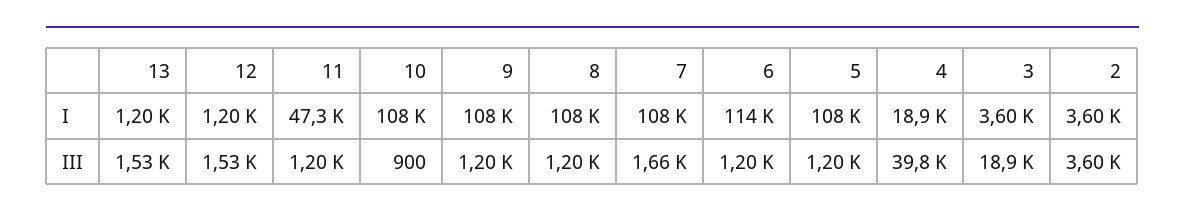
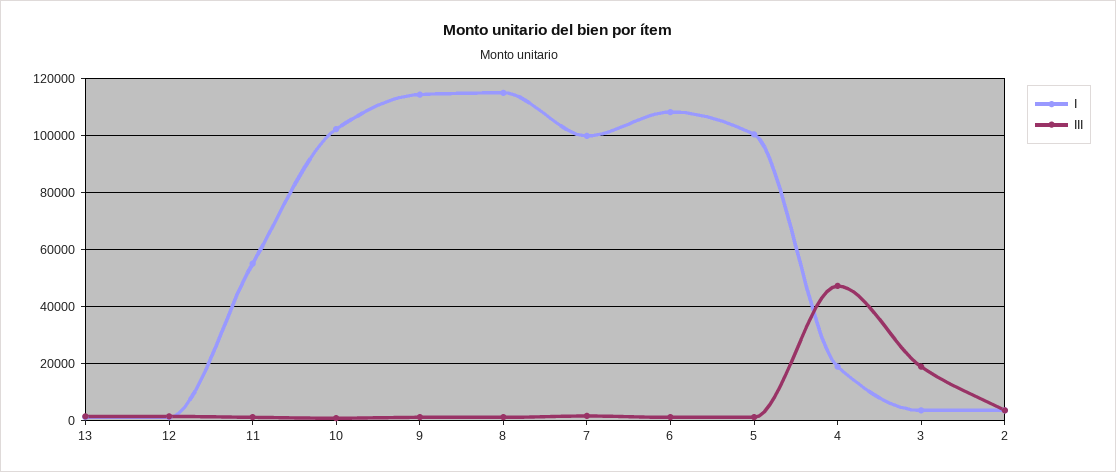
I, 11: 47300 -> 55000
I, 10: 108000 -> 102500
I, 9: 108000 -> 115000
I, 8: 108000 -> 115000
I, 7: 108000 -> 100000
I, 6: 114000 -> 107500
I, 5: 108000 -> 100000
III, 4: 39800 -> 47500

